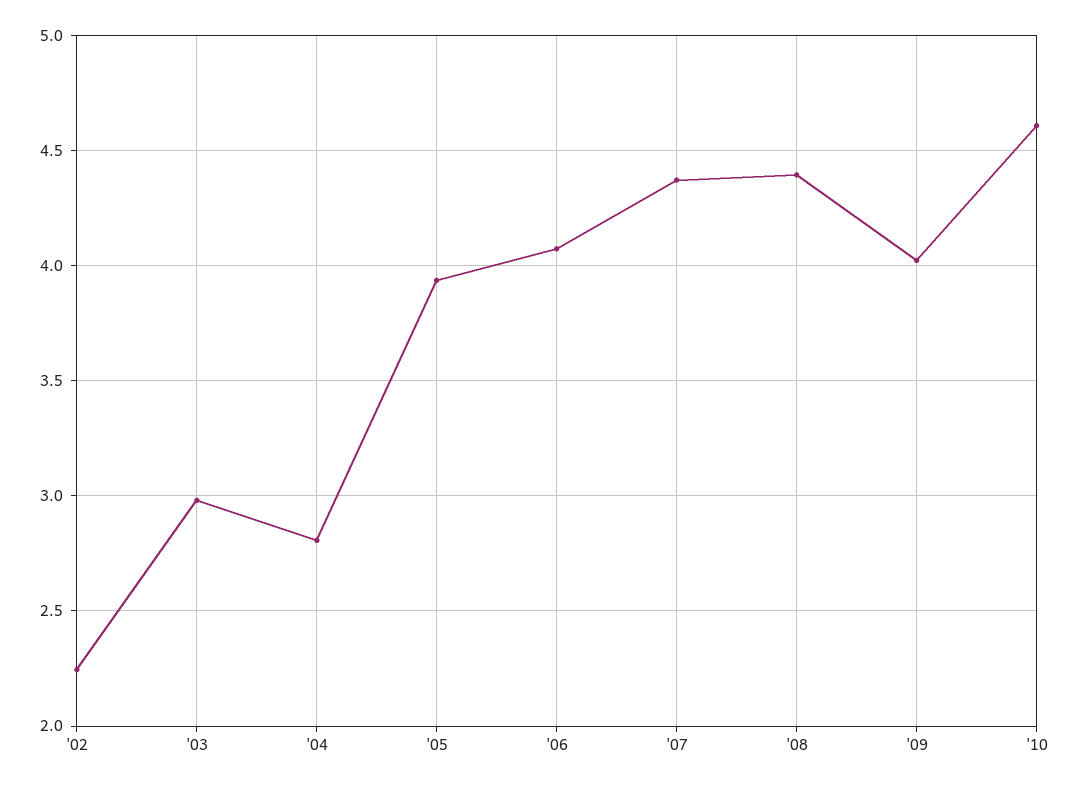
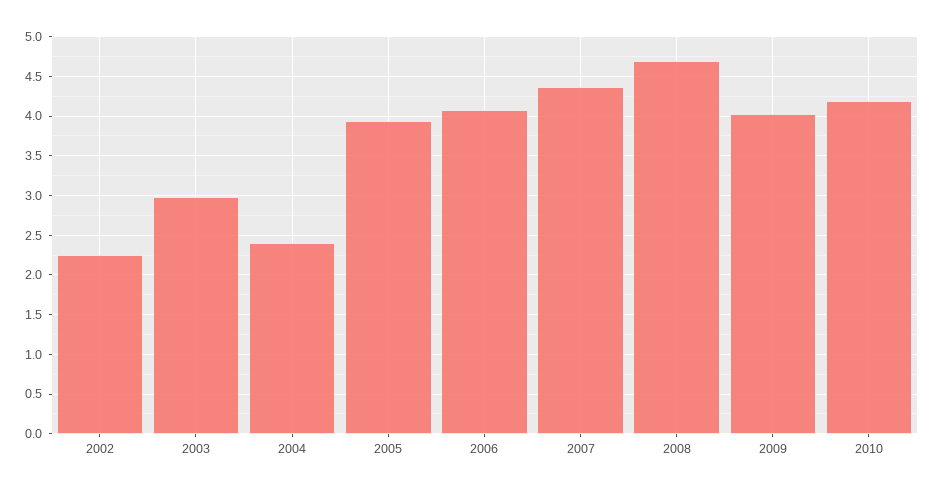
'04: 2.8 -> 2.4
'08: 4.4 -> 4.7
'10: 4.6 -> 4.2

